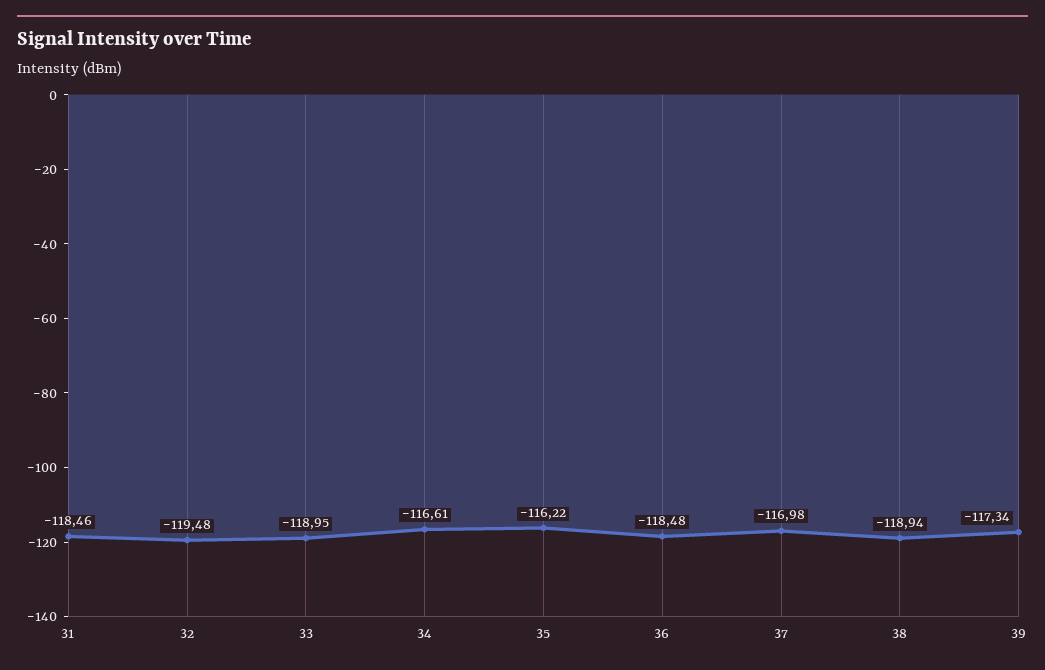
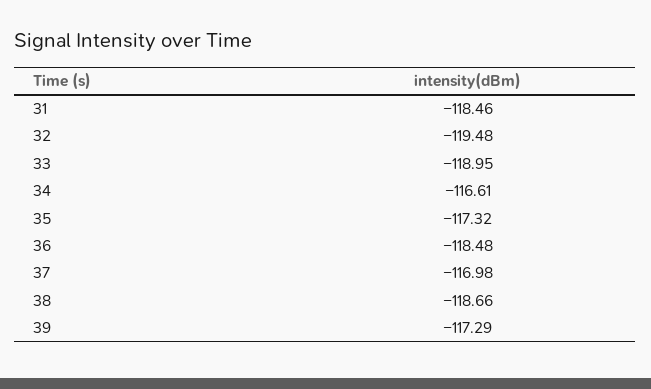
35: -116.22 -> -117.32
38: -118.94 -> -118.66
39: -117.34 -> -117.29

